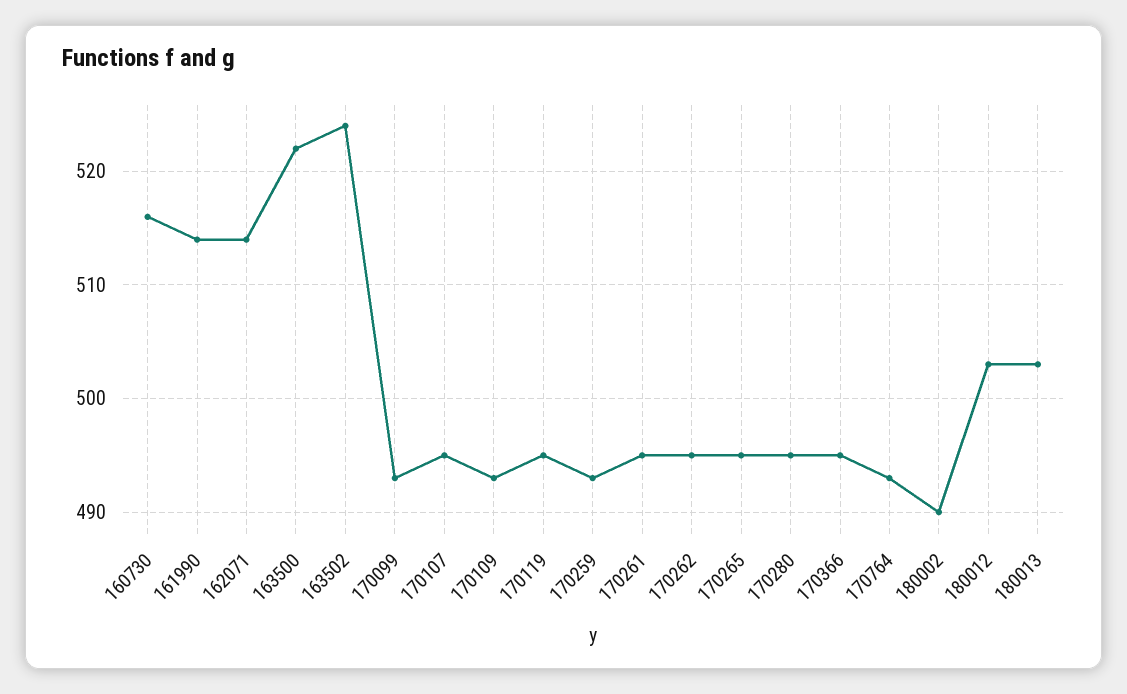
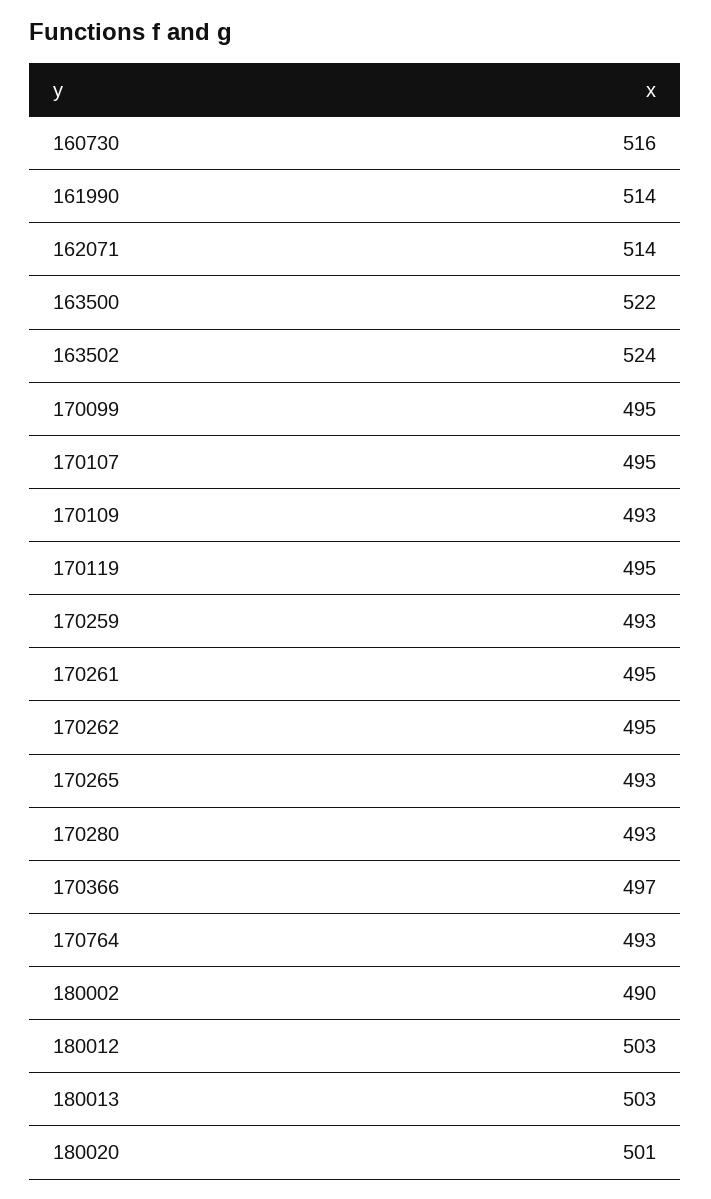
170099: 493 -> 495
170265: 495 -> 493
170280: 495 -> 493
170366: 495 -> 497
180020: none -> 501

